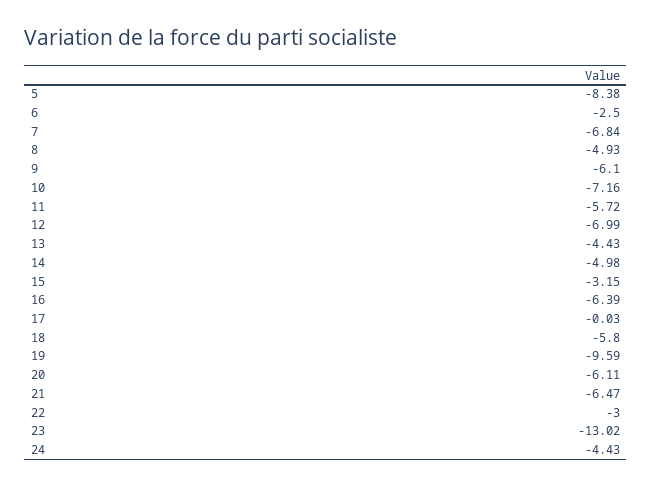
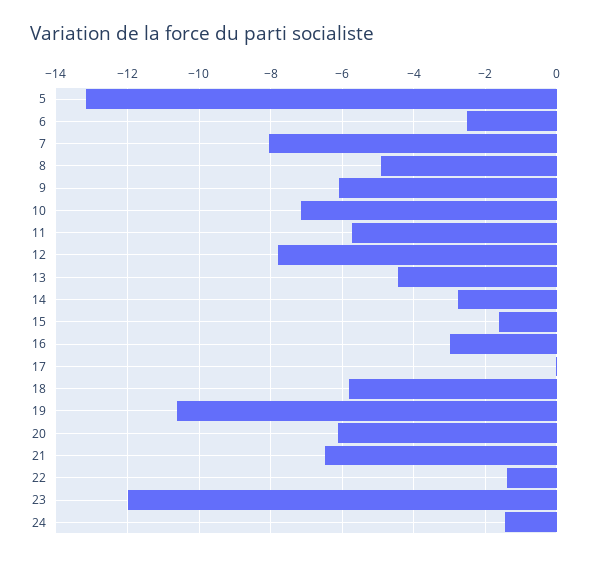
5: -8.38 -> -13.2
7: -6.84 -> -8
12: -6.99 -> -7.8
14: -4.98 -> -2.8
15: -3.15 -> -1.6
16: -6.39 -> -3
19: -9.59 -> -10.6
22: -3 -> -1.4
23: -13.02 -> -12
24: -4.43 -> -1.4

